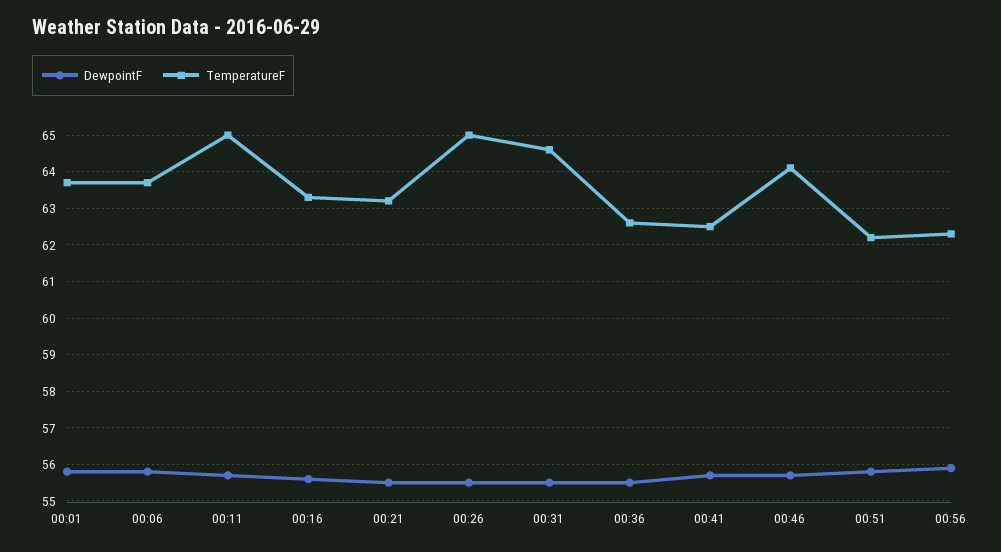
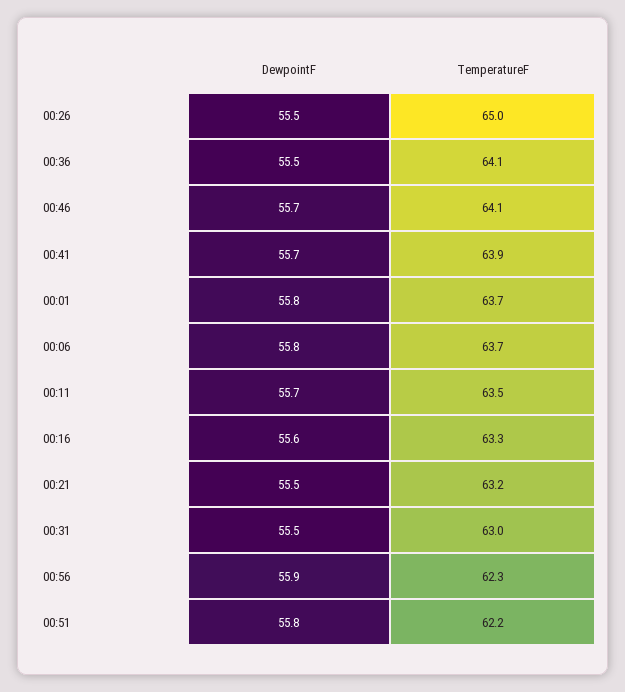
TemperatureF, 00:11: 65 -> 63.5
TemperatureF, 00:31: 64.5 -> 63
TemperatureF, 00:36: 62.5 -> 64.1
TemperatureF, 00:41: 62.5 -> 63.9

